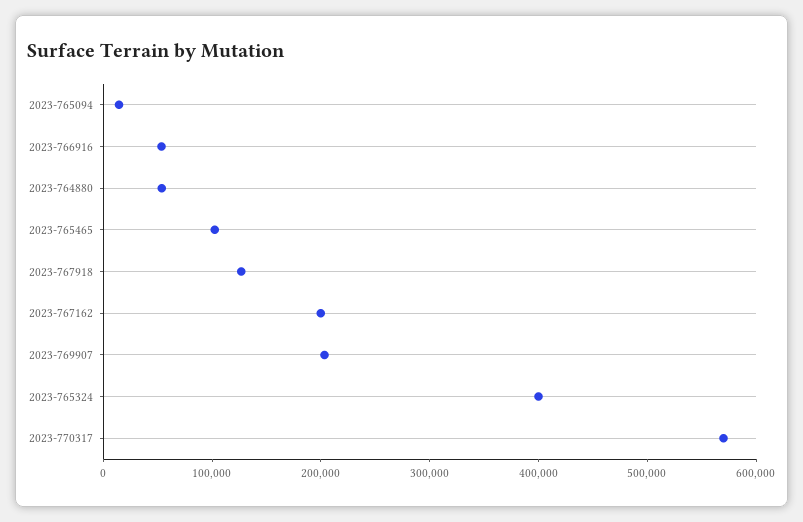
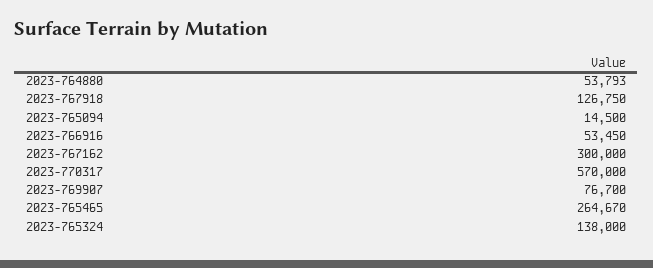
2023-765465: 100000 -> 264670
2023-767162: 200000 -> 300000
2023-769907: 200000 -> 76700
2023-765324: 400000 -> 138000

